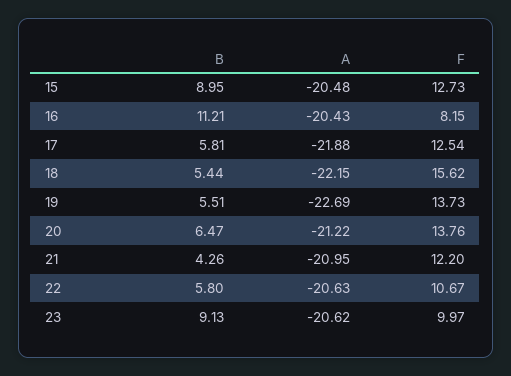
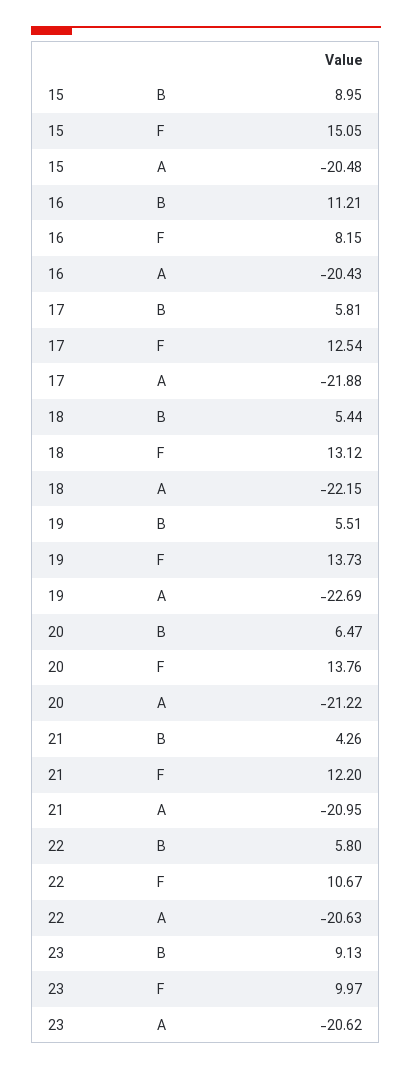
F, 15: 12.73 -> 15.05
F, 18: 15.62 -> 13.12

